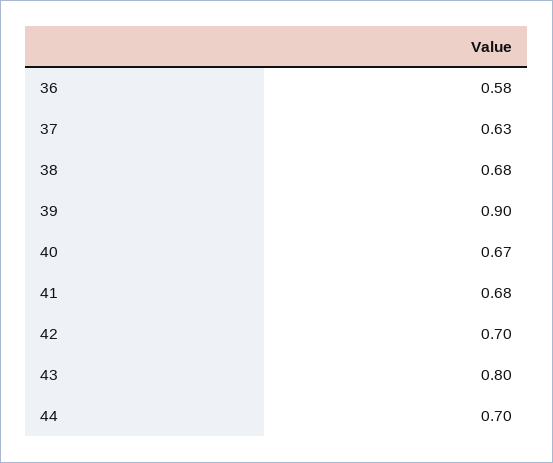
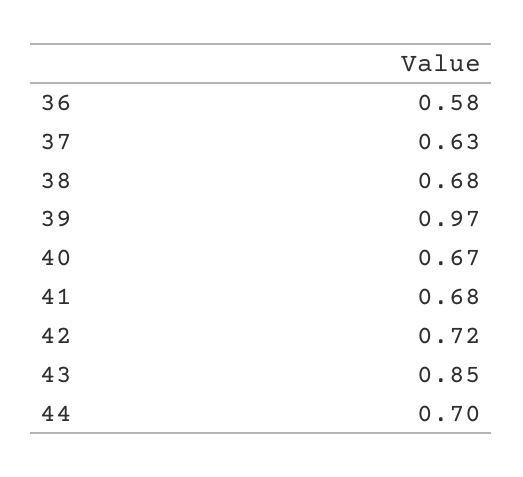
39: 0.9 -> 0.97
42: 0.7 -> 0.72
43: 0.8 -> 0.85

